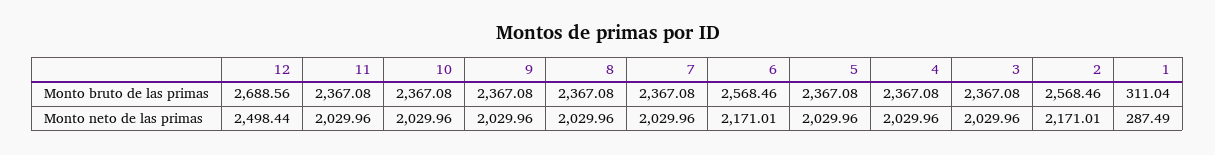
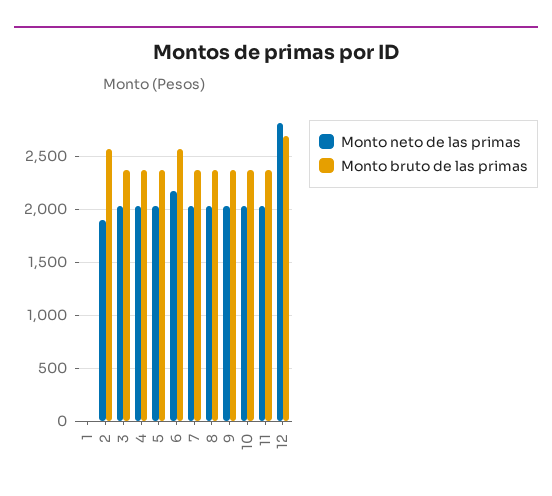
Monto bruto de las primas, 1: 311.04 -> 0
Monto neto de las primas, 12: 2498.44 -> 2800
Monto neto de las primas, 2: 2171.01 -> 1900
Monto neto de las primas, 1: 287.49 -> 0

